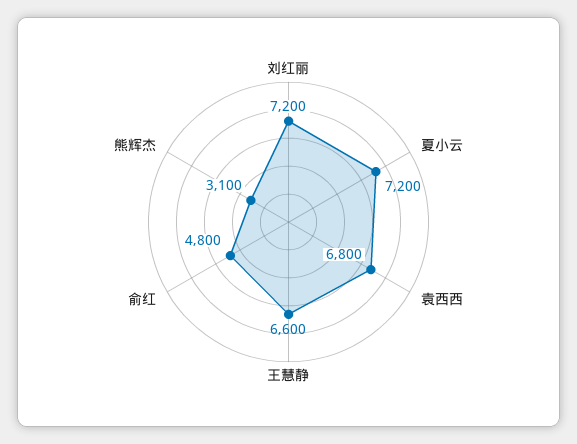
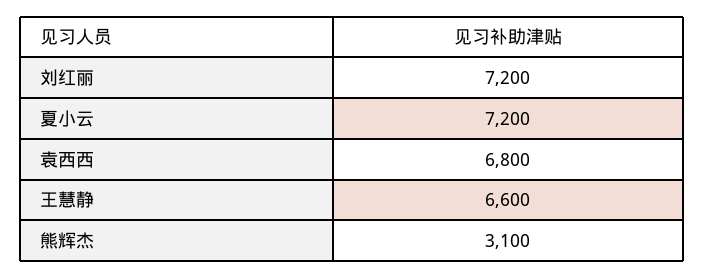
俞红: 4800 -> none

